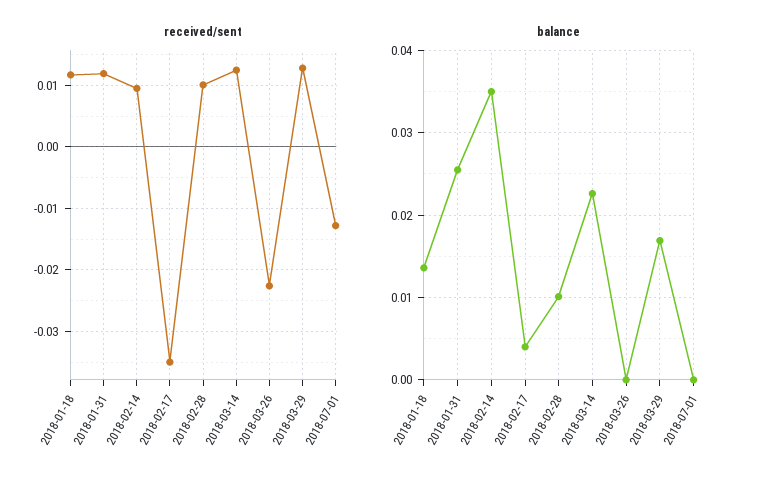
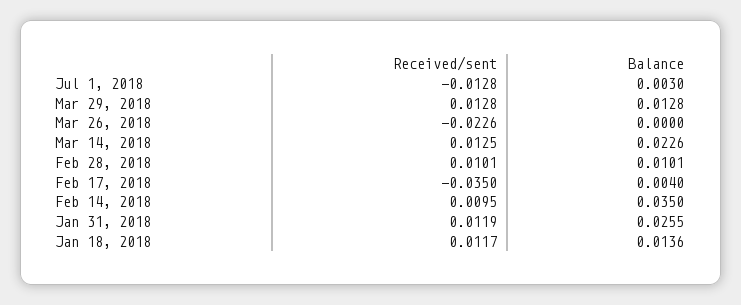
balance, 2018-03-29: 0.017 -> 0.0128
balance, 2018-07-01: 0 -> 0.003

